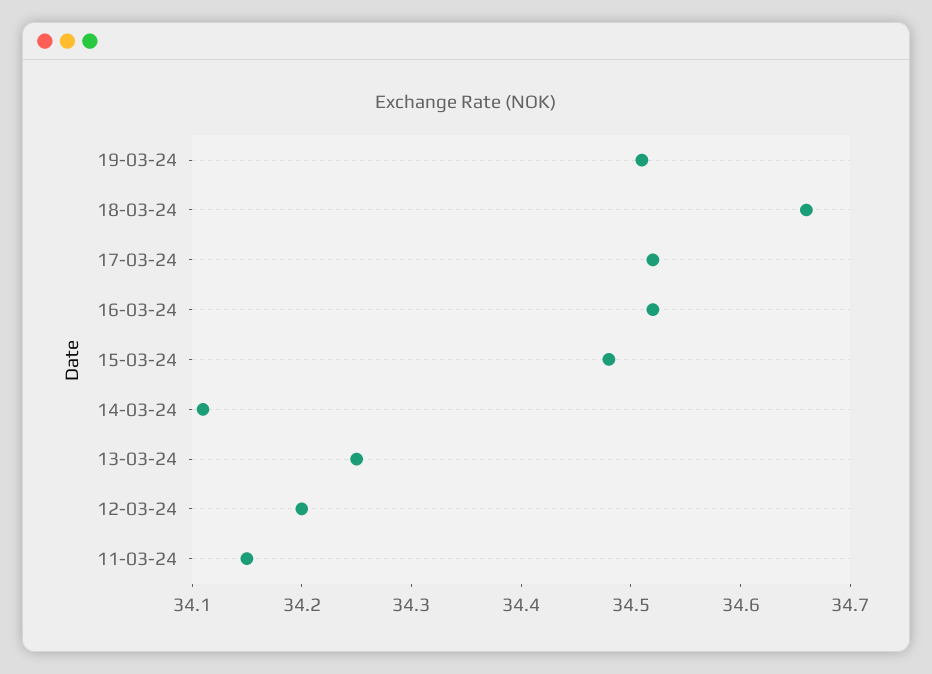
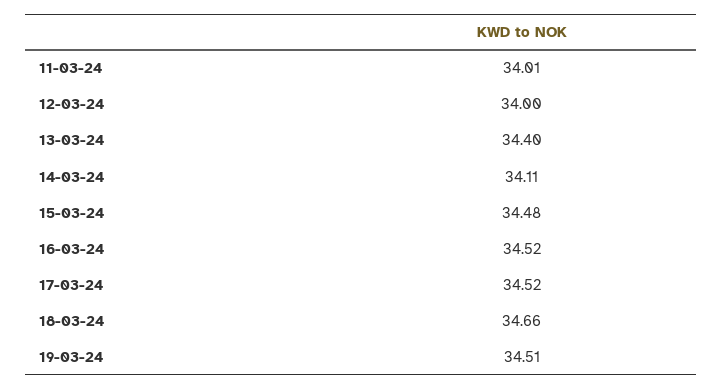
13-03-24: 34.25 -> 34.4
12-03-24: 34.2 -> 34
11-03-24: 34.15 -> 34.01

